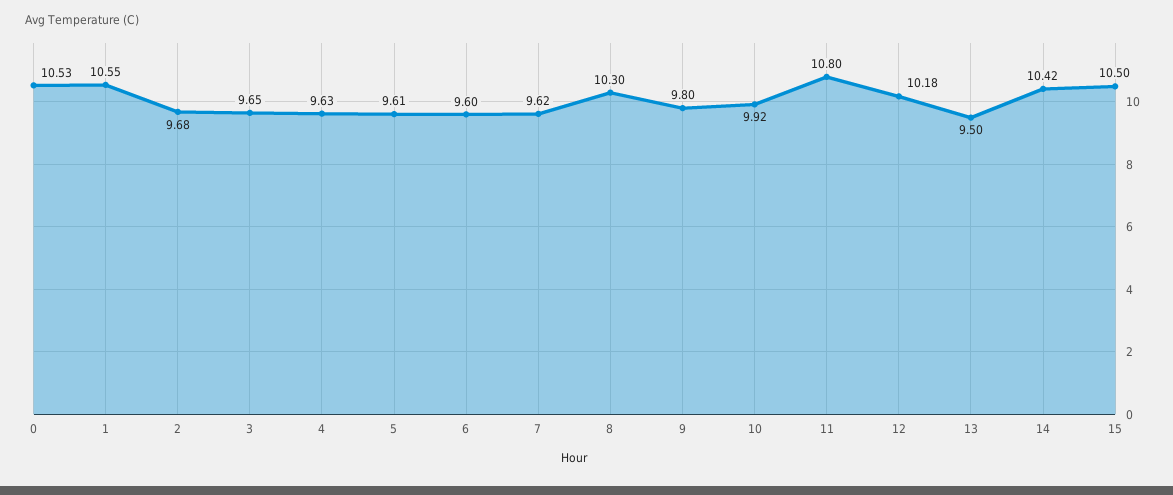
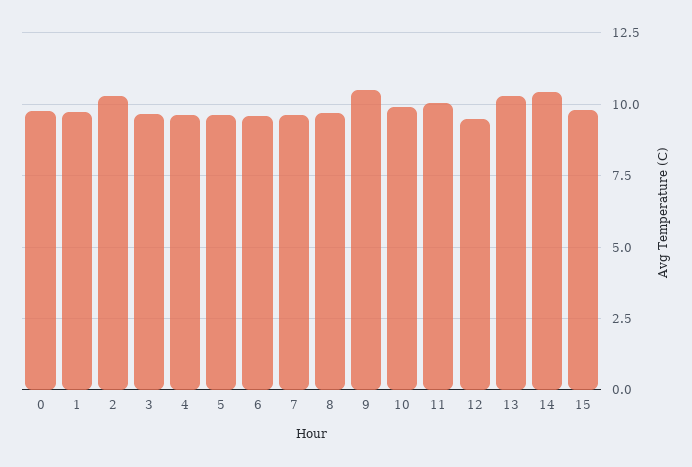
0: 10.53 -> 9.75
1: 10.55 -> 9.75
2: 9.68 -> 10.25
8: 10.3 -> 9.75
9: 9.8 -> 10.5
11: 10.8 -> 10
12: 10.18 -> 9.5
13: 9.5 -> 10.25
15: 10.5 -> 9.75

